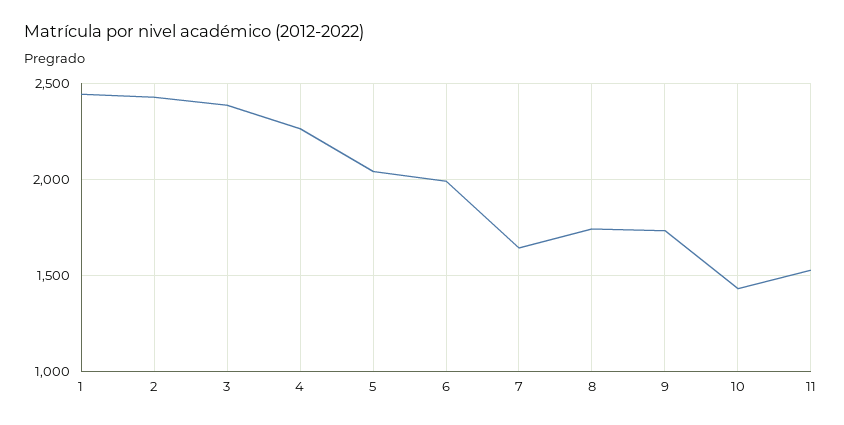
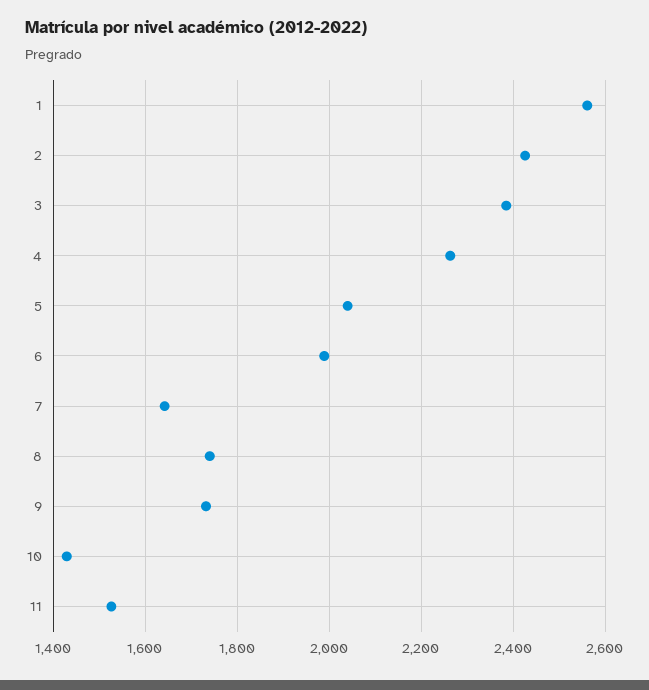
1: 2450 -> 2560

